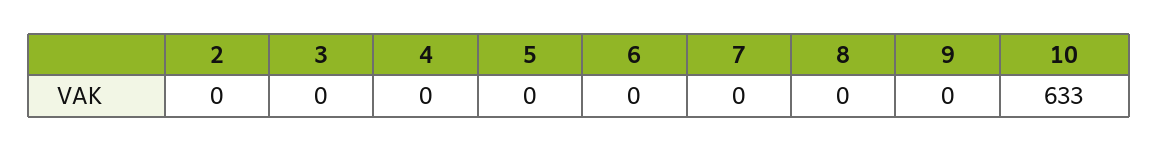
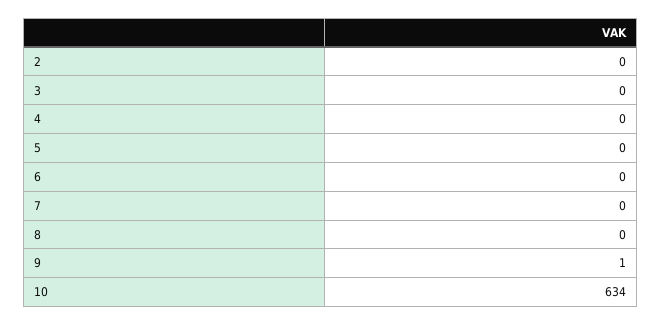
9: 0 -> 1
10: 633 -> 634

